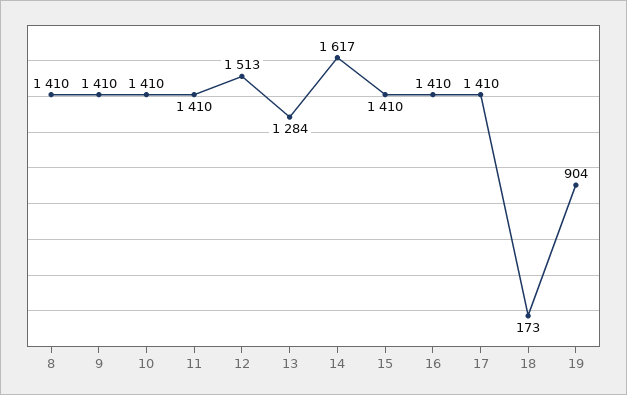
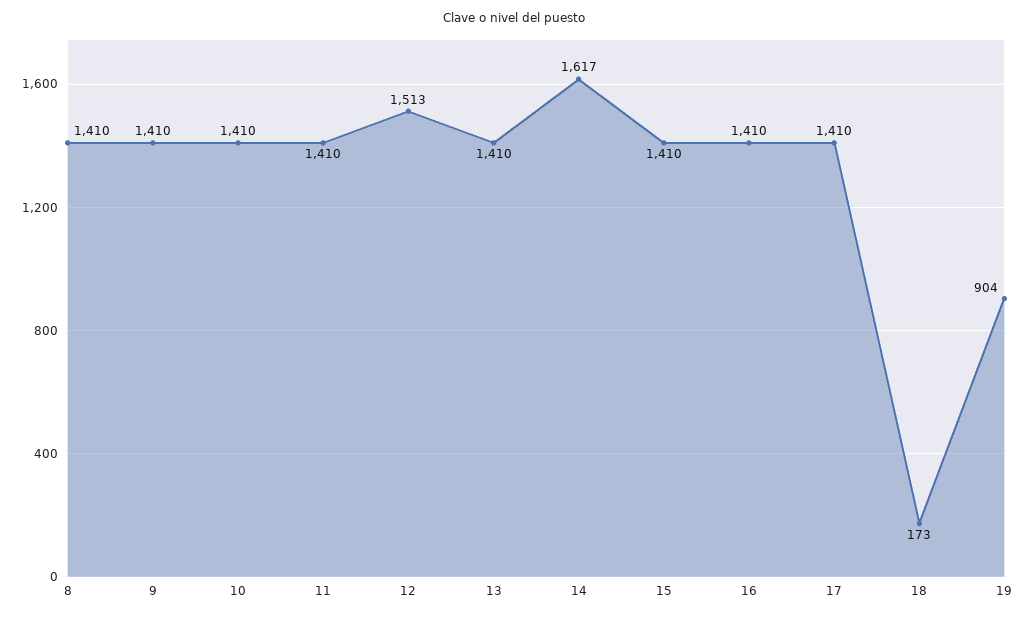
13: 1284 -> 1410

